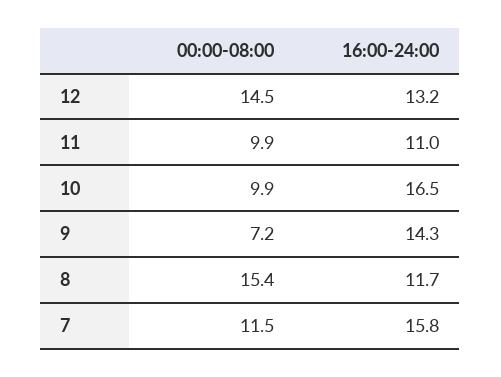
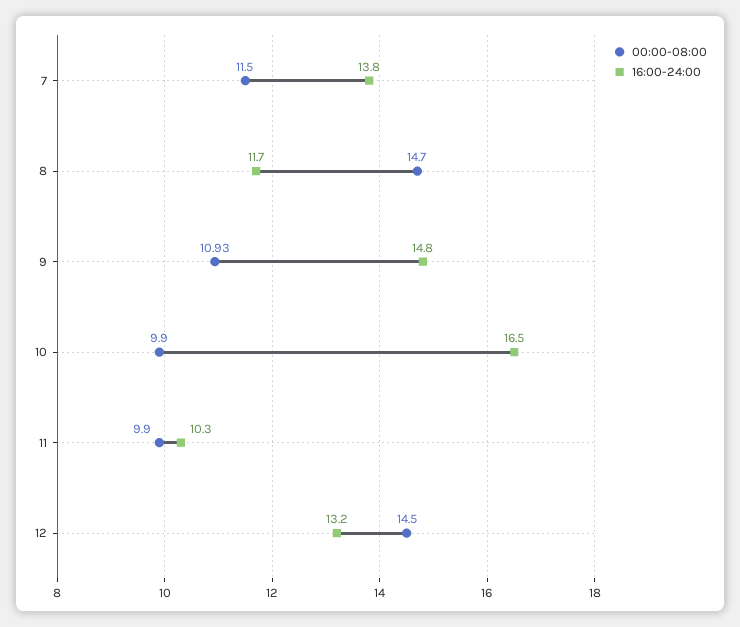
16:00-24:00, 11: 11 -> 10.3
00:00-08:00, 9: 7.2 -> 10.93
16:00-24:00, 9: 14.3 -> 14.8
00:00-08:00, 8: 15.4 -> 14.7
16:00-24:00, 7: 15.8 -> 13.8

